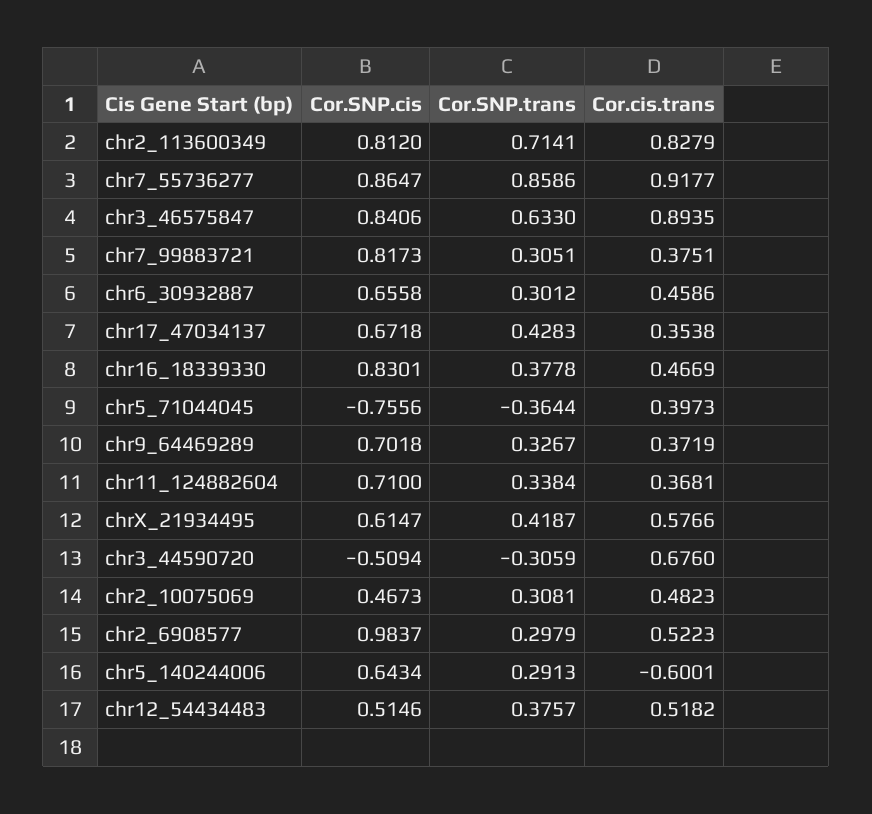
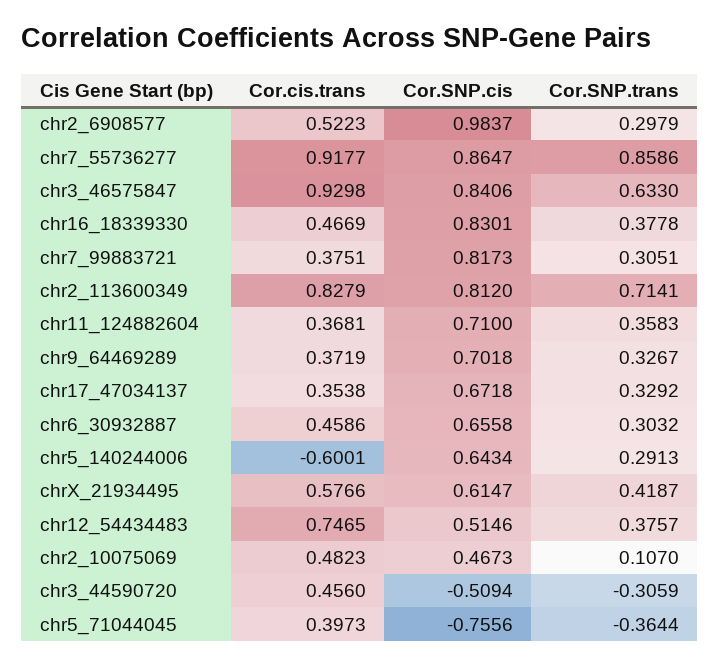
Cor.cis.trans, chr3_46575847: 0.8935 -> 0.9298
Cor.SNP.trans, chr6_30932887: 0.3012 -> 0.3032
Cor.SNP.trans, chr17_47034137: 0.4283 -> 0.3292
Cor.SNP.trans, chr11_124882604: 0.3384 -> 0.3583
Cor.cis.trans, chr3_44590720: 0.676 -> 0.456
Cor.SNP.trans, chr2_10075069: 0.3081 -> 0.107
Cor.cis.trans, chr12_54434483: 0.5182 -> 0.7465

